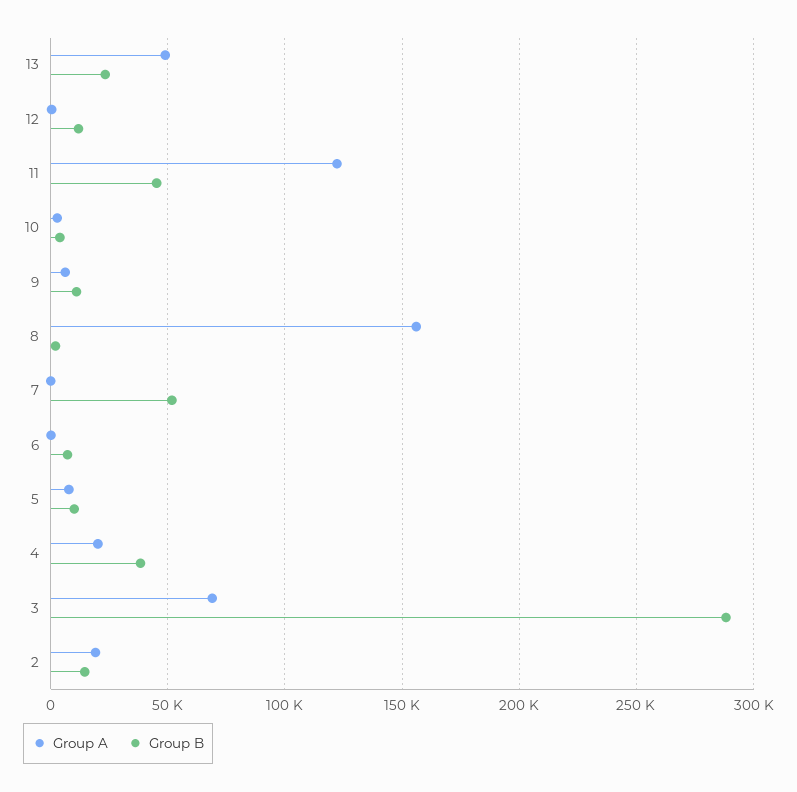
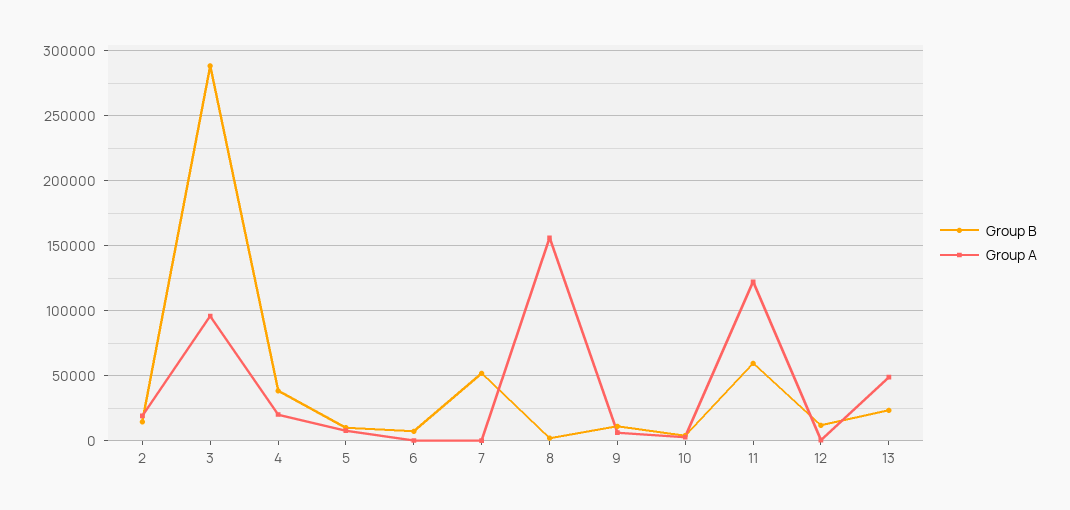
Group B, 11: 45000 -> 60000
Group A, 3: 70000 -> 95000

